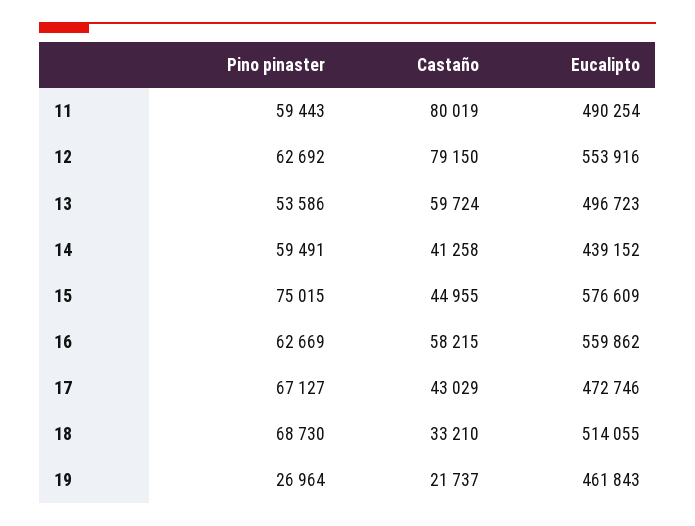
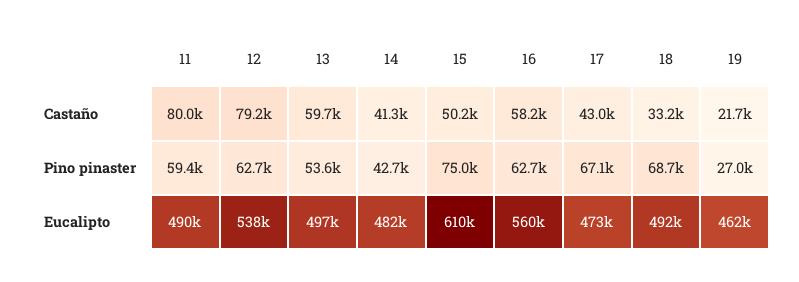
Eucalipto, 12: 553916 -> 538000
Pino pinaster, 14: 59491 -> 42700
Eucalipto, 14: 439152 -> 482000
Castaño, 15: 44955 -> 50200
Eucalipto, 15: 576609 -> 610000
Eucalipto, 18: 514055 -> 492000

